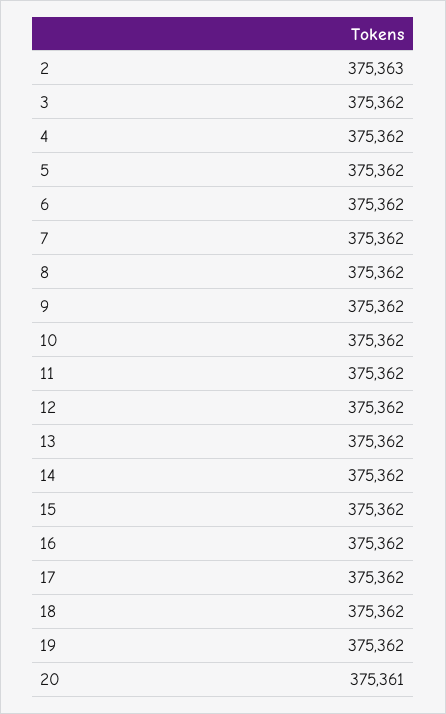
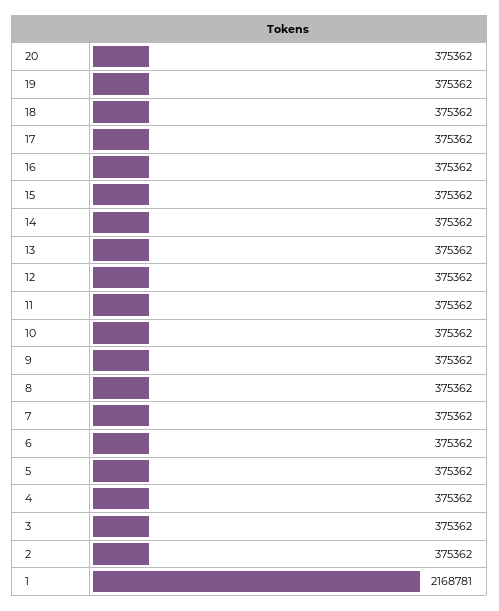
2: 375363 -> 375362
20: 375361 -> 375362
1: none -> 2168781

